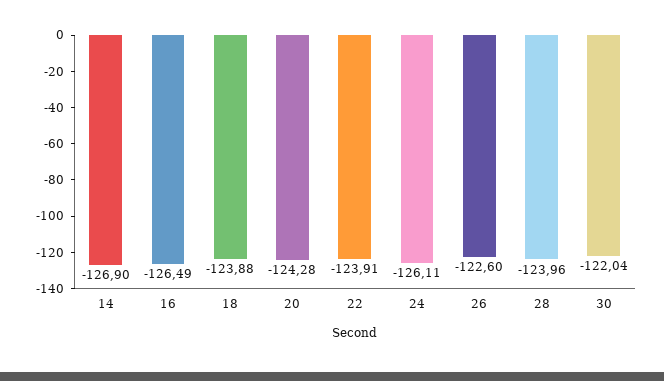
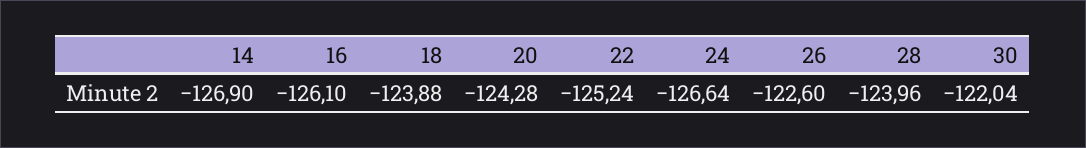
16: -126.49 -> -126.1
22: -123.91 -> -125.24
24: -126.11 -> -126.64

